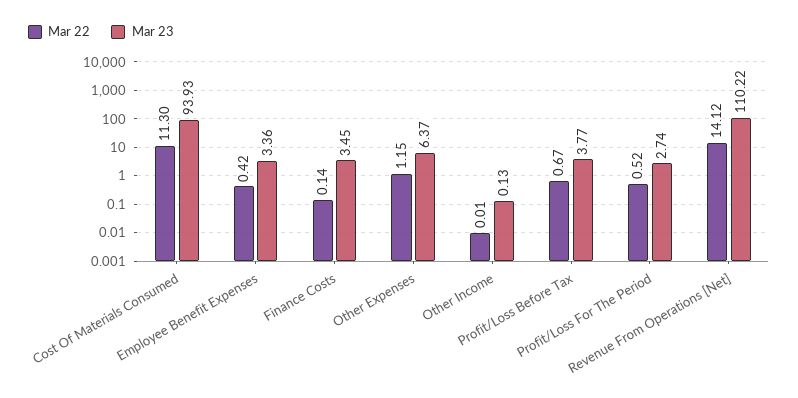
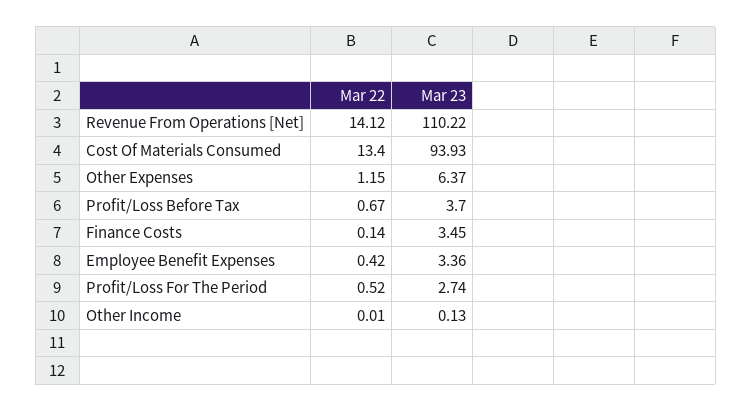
Mar 22, Cost Of Materials Consumed: 11.3 -> 13.4
Mar 23, Profit/Loss Before Tax: 3.77 -> 3.7

